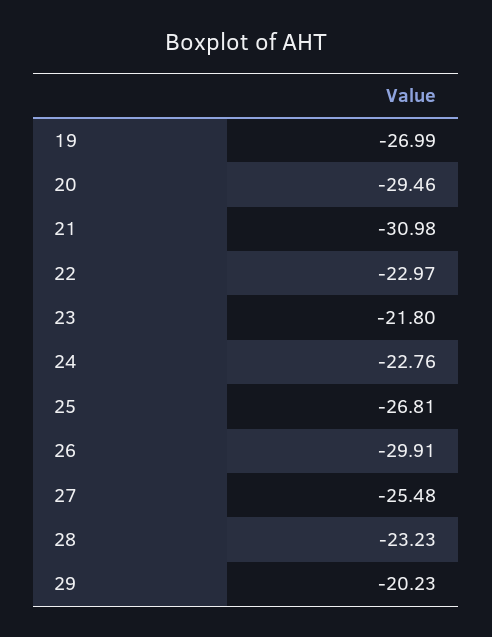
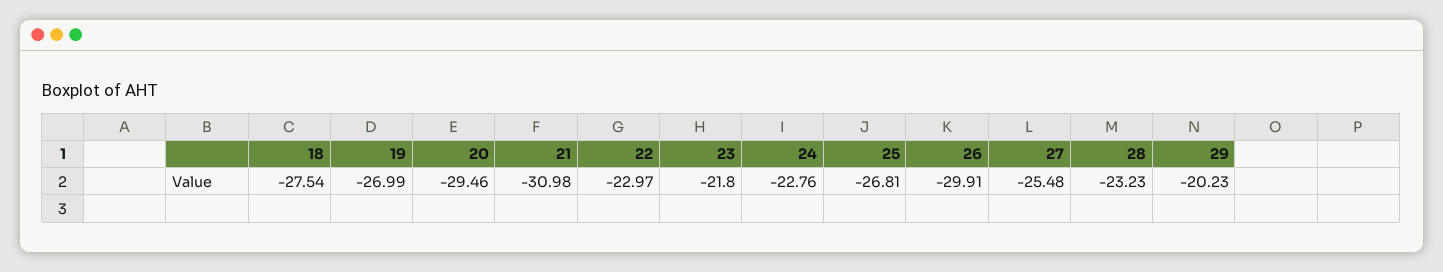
18: none -> -27.54

